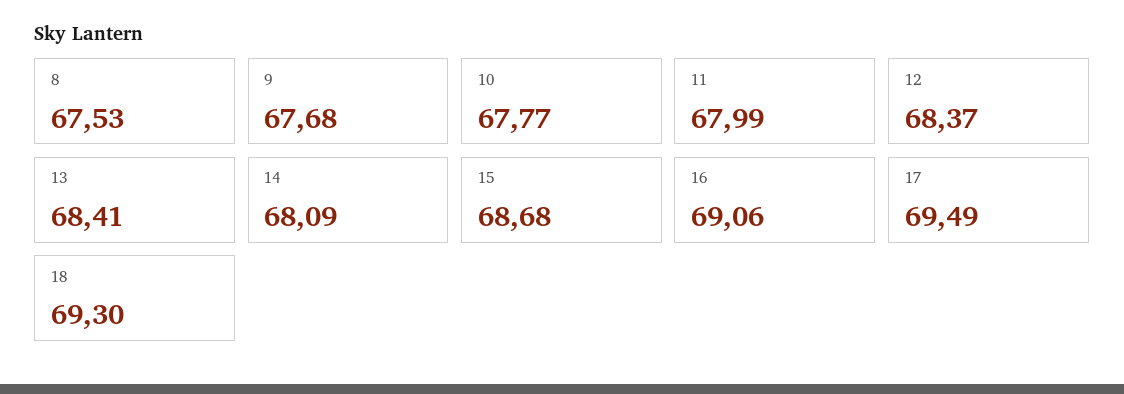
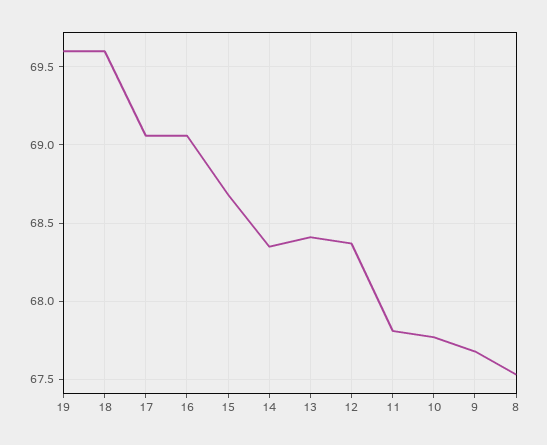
11: 67.99 -> 67.8
14: 68.09 -> 68.35
17: 69.49 -> 69.05
18: 69.3 -> 69.6
19: none -> 69.6

